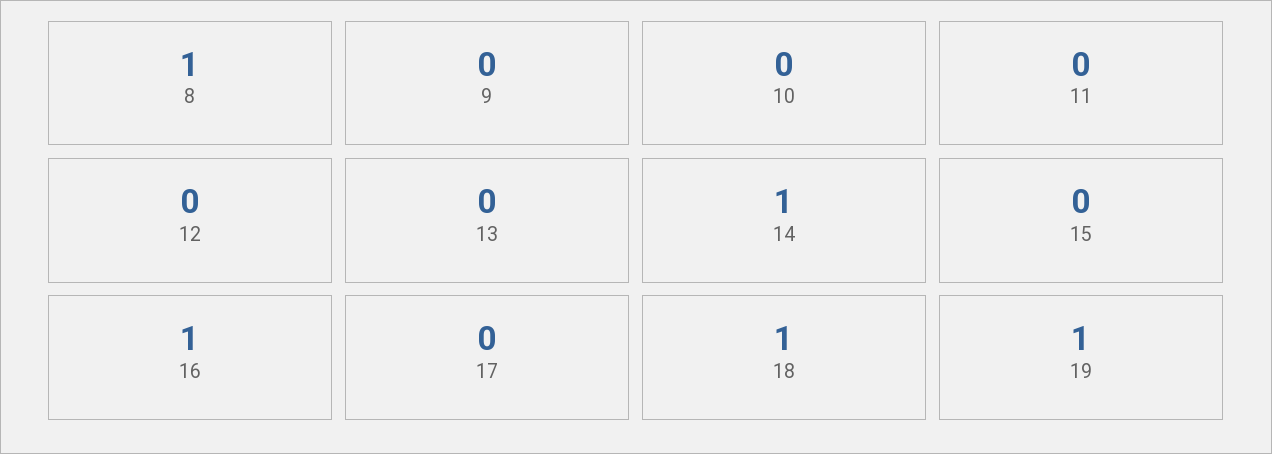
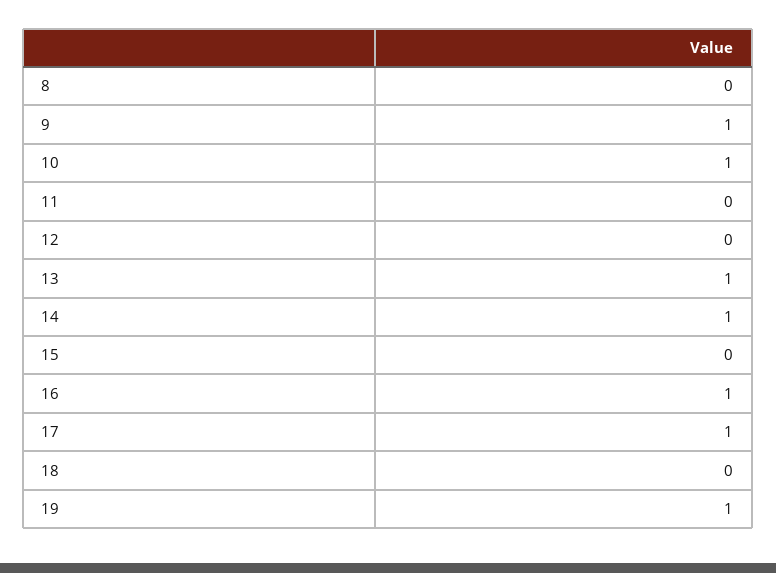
8: 1 -> 0
9: 0 -> 1
10: 0 -> 1
13: 0 -> 1
17: 0 -> 1
18: 1 -> 0

